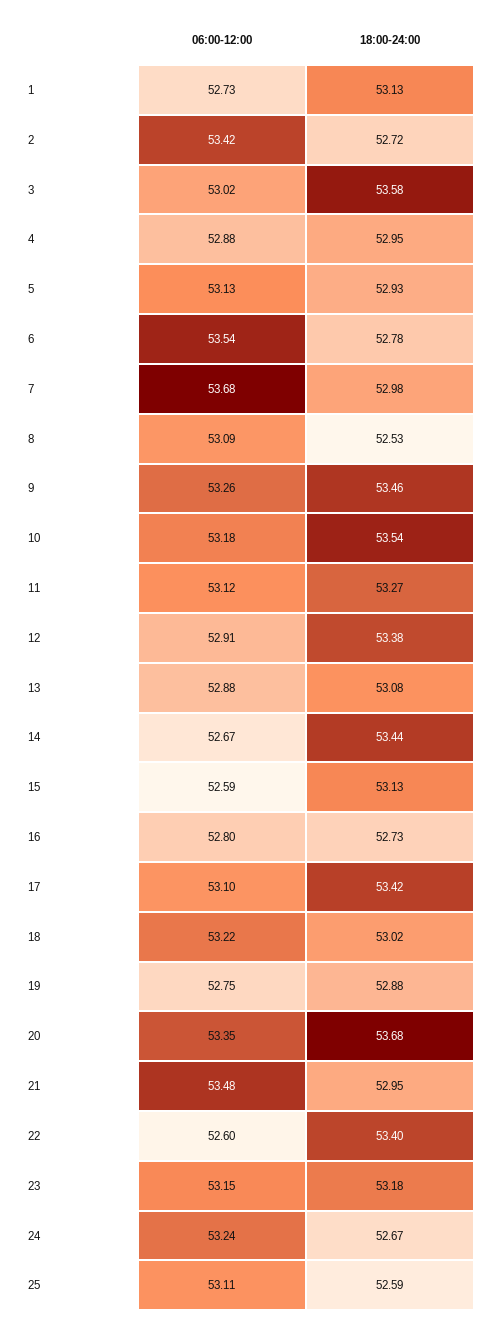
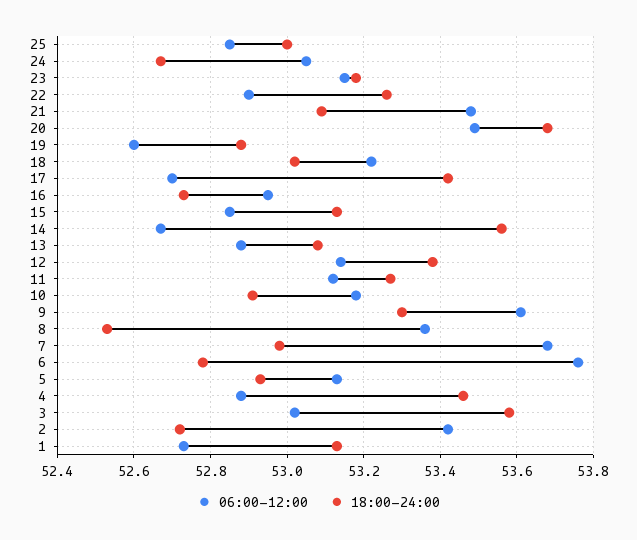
18:00-24:00, 4: 52.95 -> 53.45
06:00-12:00, 6: 53.54 -> 53.75
06:00-12:00, 8: 53.09 -> 53.35
06:00-12:00, 9: 53.26 -> 53.6
18:00-24:00, 9: 53.46 -> 53.3
18:00-24:00, 10: 53.54 -> 52.9
06:00-12:00, 12: 52.91 -> 53.15
18:00-24:00, 14: 53.44 -> 53.55
06:00-12:00, 15: 52.59 -> 52.85
06:00-12:00, 16: 52.8 -> 52.95
06:00-12:00, 17: 53.1 -> 52.7
06:00-12:00, 19: 52.75 -> 52.6
06:00-12:00, 20: 53.35 -> 53.5
18:00-24:00, 21: 52.95 -> 53.1
06:00-12:00, 22: 52.6 -> 52.9
18:00-24:00, 22: 53.4 -> 53.25
06:00-12:00, 24: 53.24 -> 53.05
06:00-12:00, 25: 53.11 -> 52.85
18:00-24:00, 25: 52.59 -> 53

